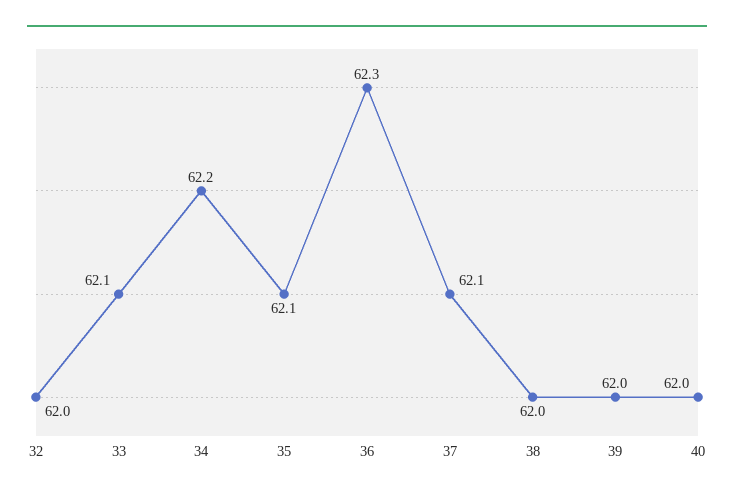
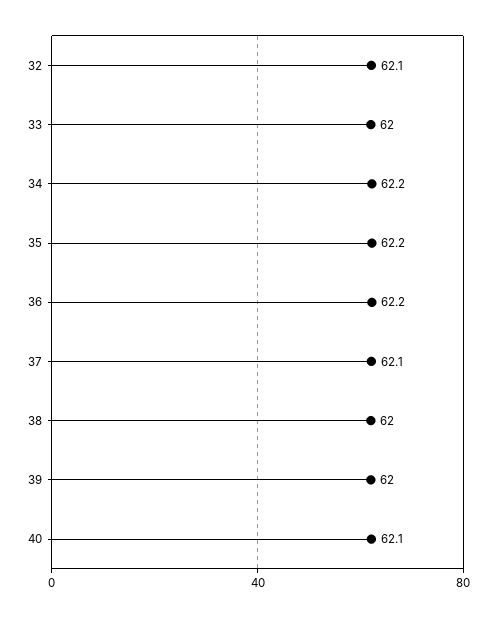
32: 62 -> 62.1
33: 62.1 -> 62
35: 62.1 -> 62.2
36: 62.3 -> 62.2
40: 62 -> 62.1

